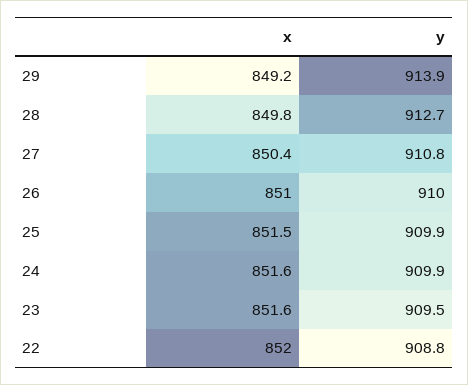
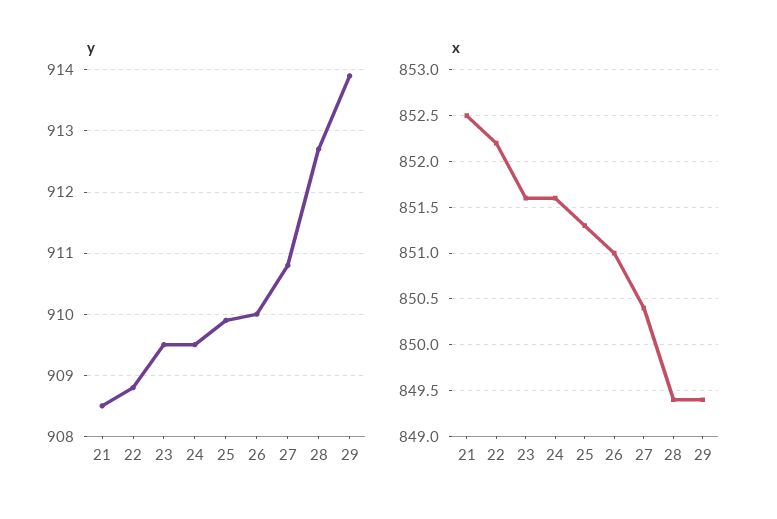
x, 29: 849.2 -> 849.4
x, 28: 849.8 -> 849.4
x, 25: 851.5 -> 851.3
y, 24: 909.9 -> 909.5
x, 22: 852 -> 852.2
y, 21: none -> 908.5
x, 21: none -> 852.5

